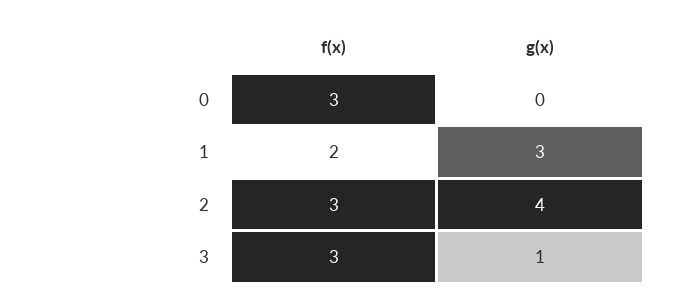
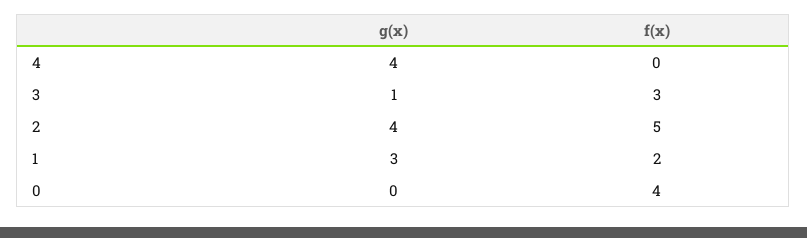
f(x), 0: 3 -> 4
f(x), 2: 3 -> 5
g(x), 4: none -> 4
f(x), 4: none -> 0

